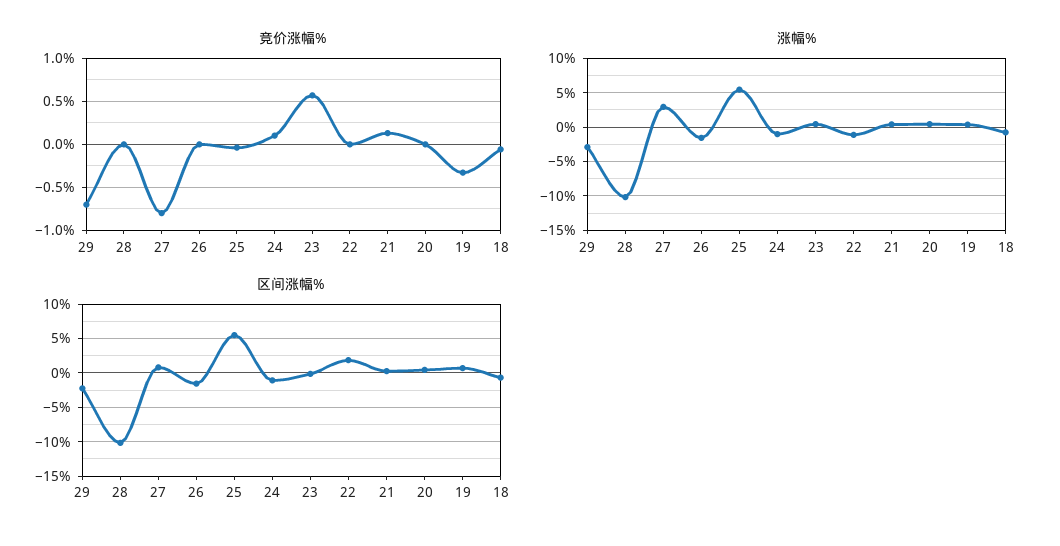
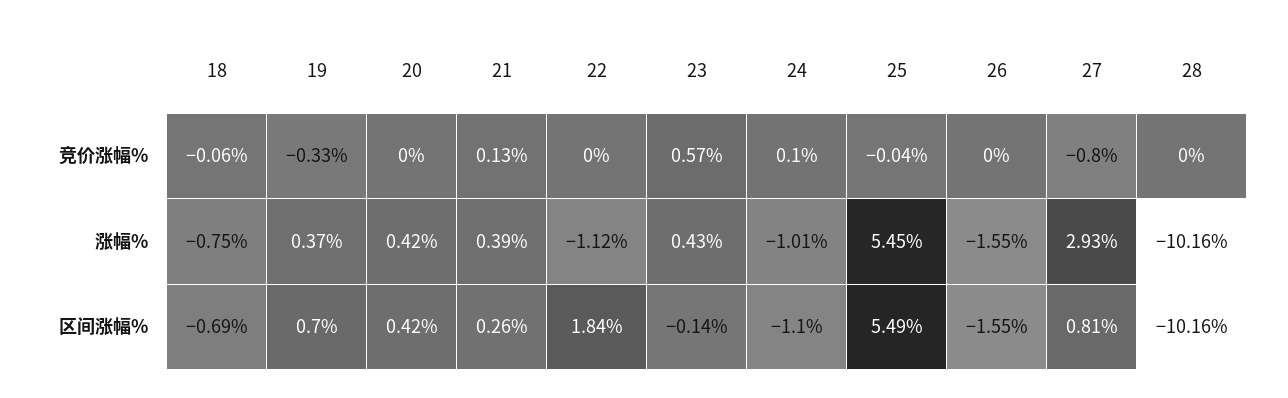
竞价涨幅%, 29: -0.7 -> none
涨幅%, 29: -3 -> none
区间涨幅%, 29: -2 -> none

